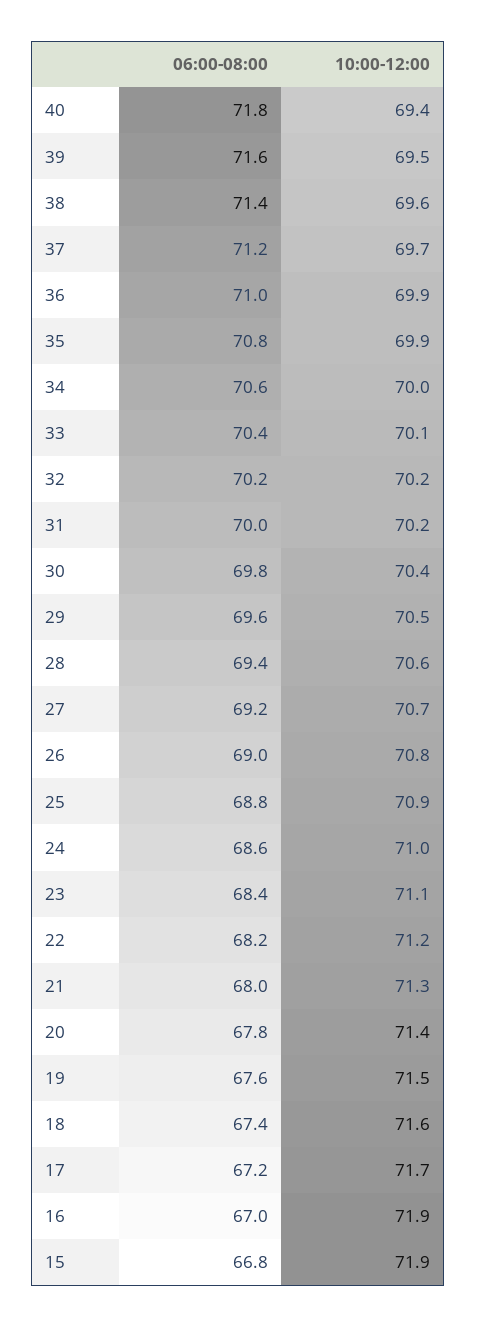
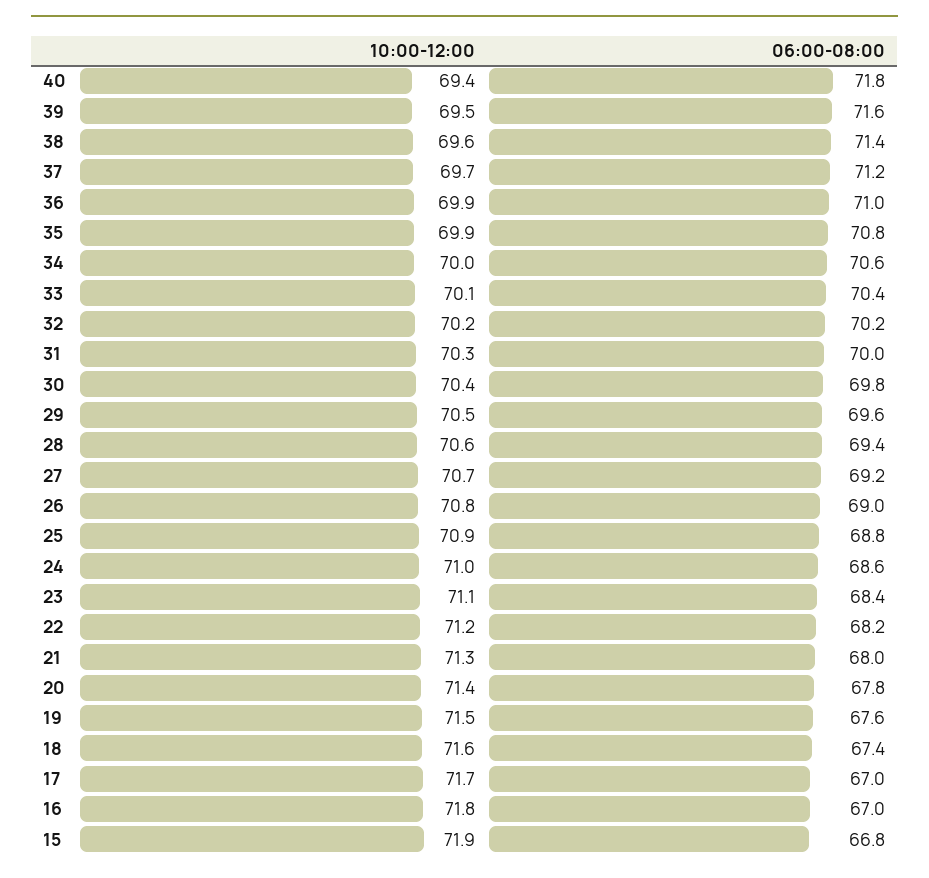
10:00-12:00, 31: 70.2 -> 70.3
06:00-08:00, 17: 67.2 -> 67
10:00-12:00, 16: 71.9 -> 71.8

